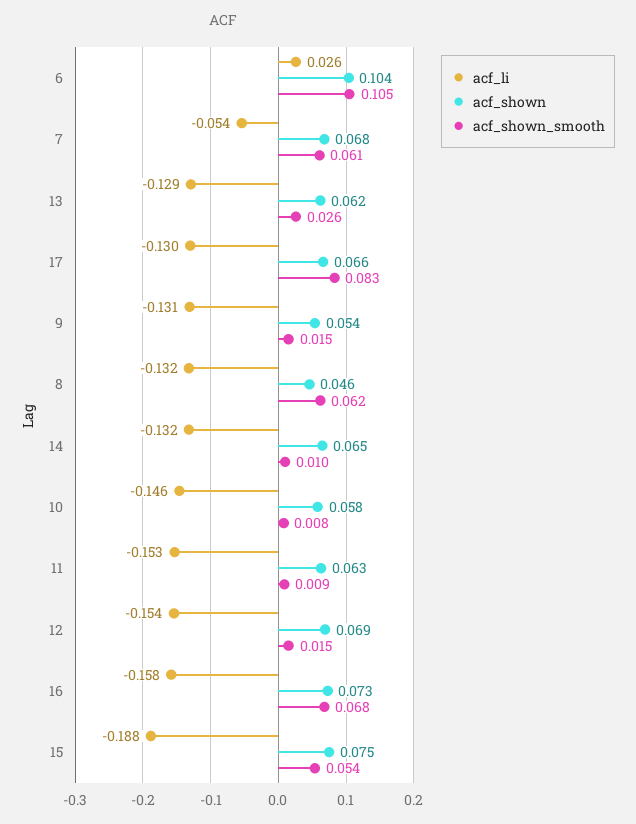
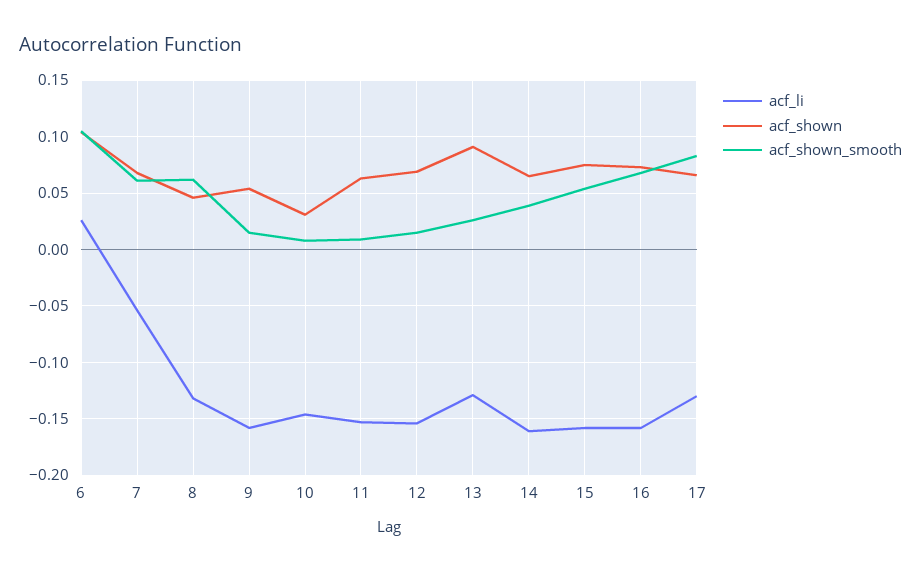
acf_shown, 13: 0.062 -> 0.09
acf_li, 9: -0.131 -> -0.16
acf_li, 14: -0.132 -> -0.16
acf_shown_smooth, 14: 0.01 -> 0.04
acf_shown, 10: 0.058 -> 0.03
acf_li, 15: -0.188 -> -0.16

